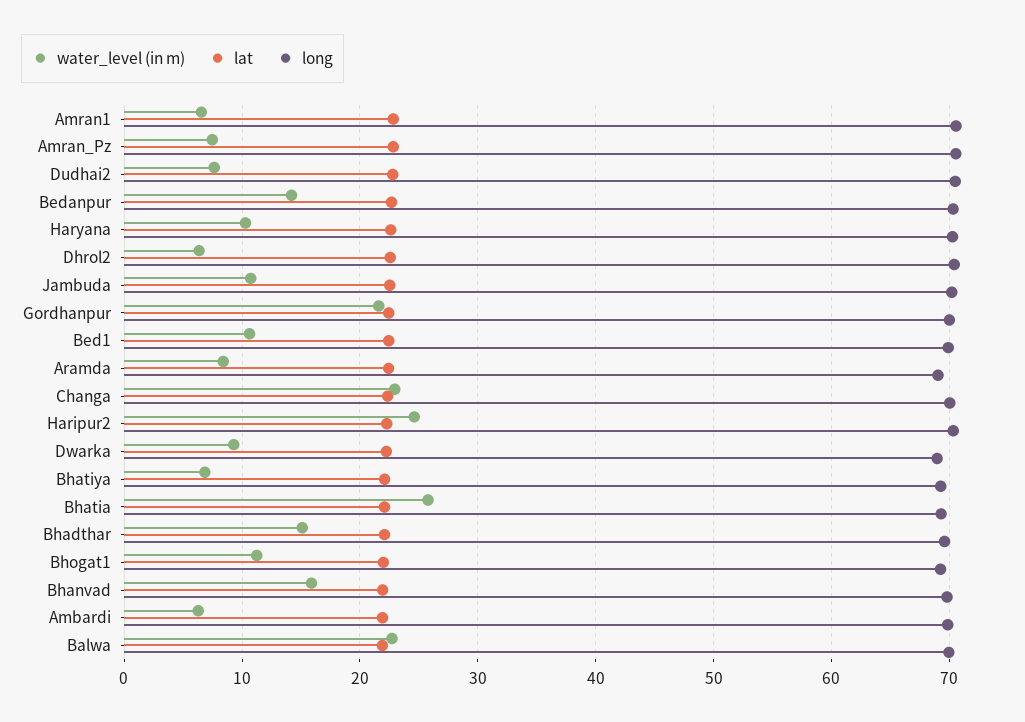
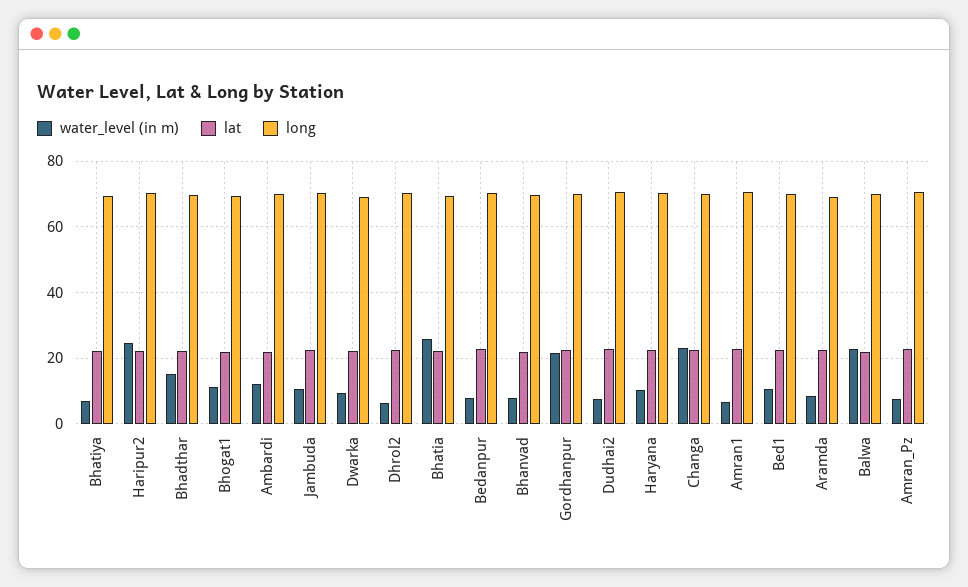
water_level (in m), Bedanpur: 14 -> 8
water_level (in m), Bhanvad: 16 -> 8
water_level (in m), Ambardi: 6 -> 12

